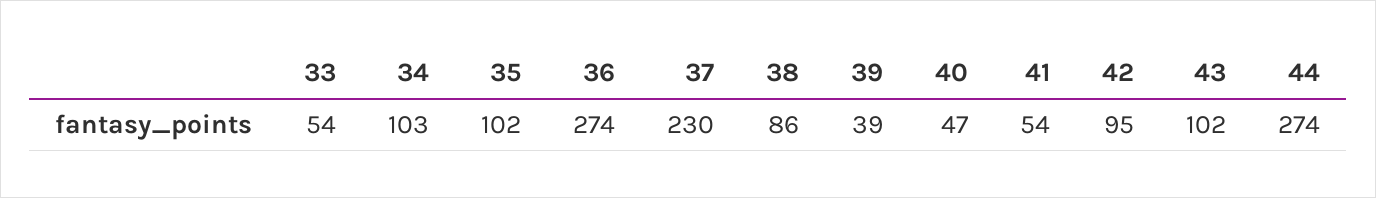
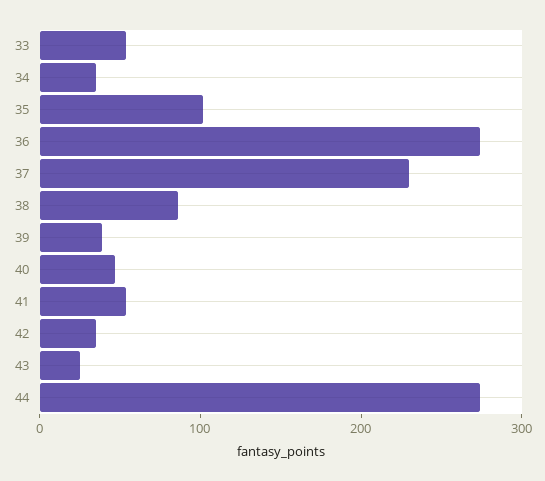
34: 103 -> 40
42: 95 -> 40
43: 102 -> 20

